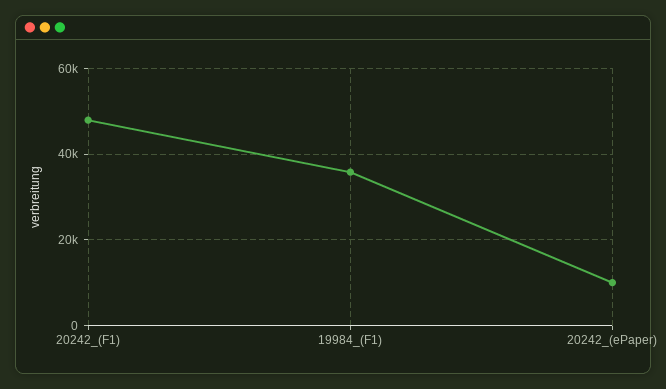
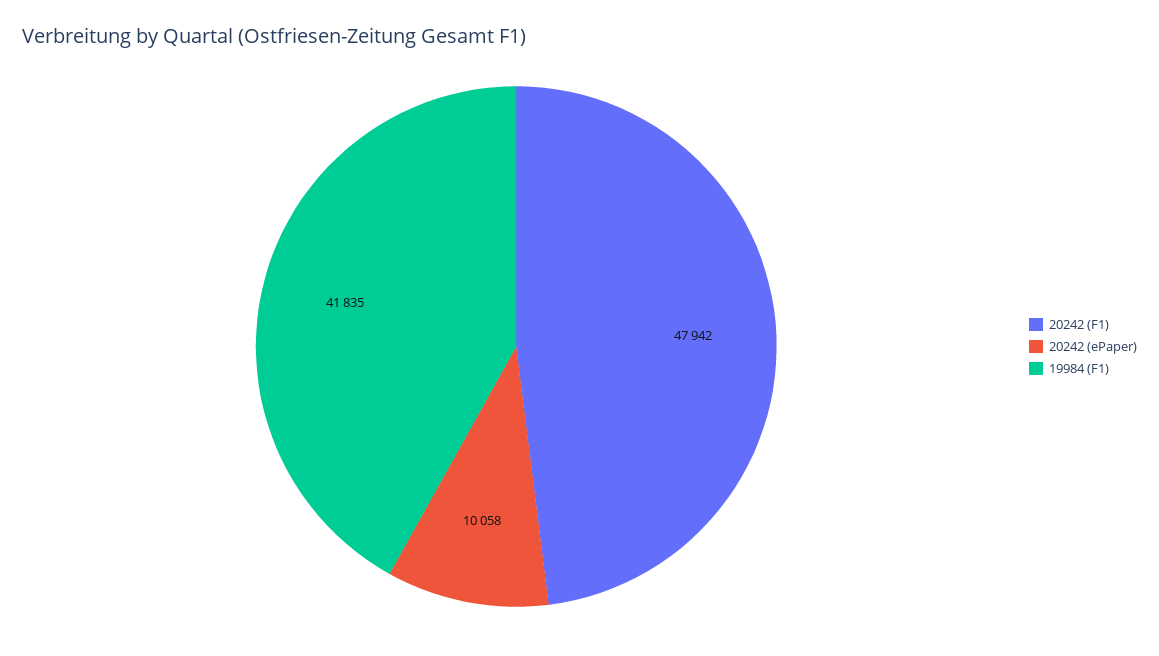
19984_(F1): 36000 -> 41835

